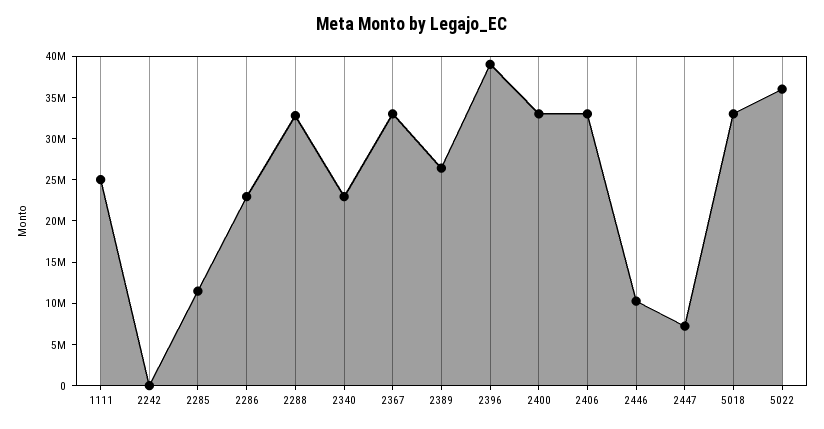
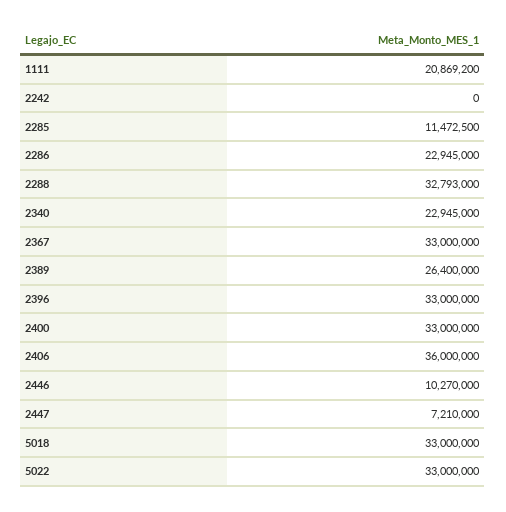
1111: 25000000 -> 20869200
2396: 39000000 -> 33000000
2406: 33000000 -> 36000000
5022: 36000000 -> 33000000

